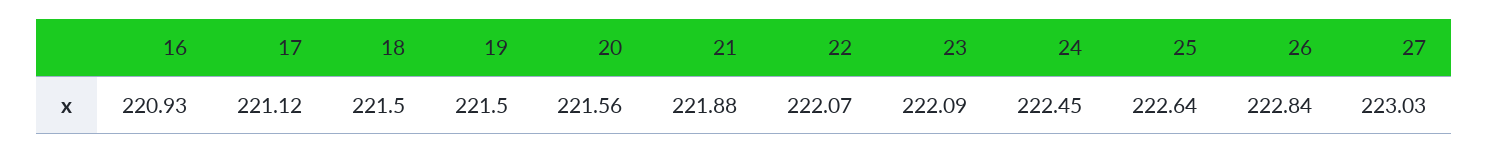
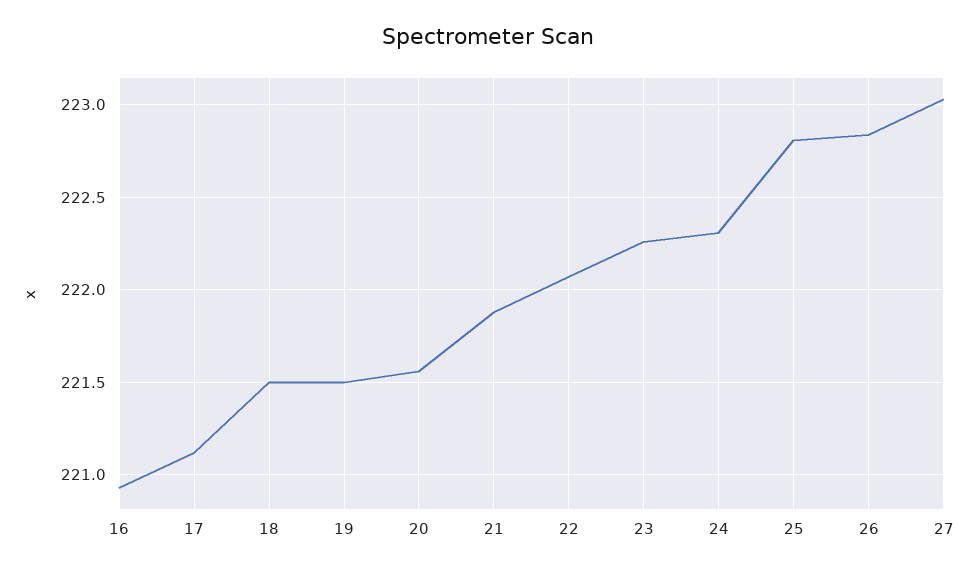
23: 222.09 -> 222.25
24: 222.45 -> 222.3
25: 222.64 -> 222.8

